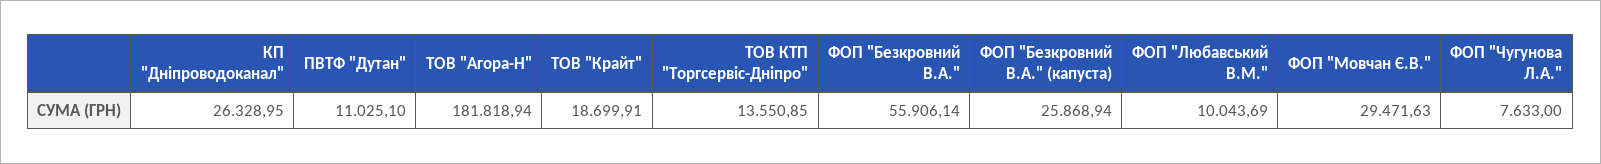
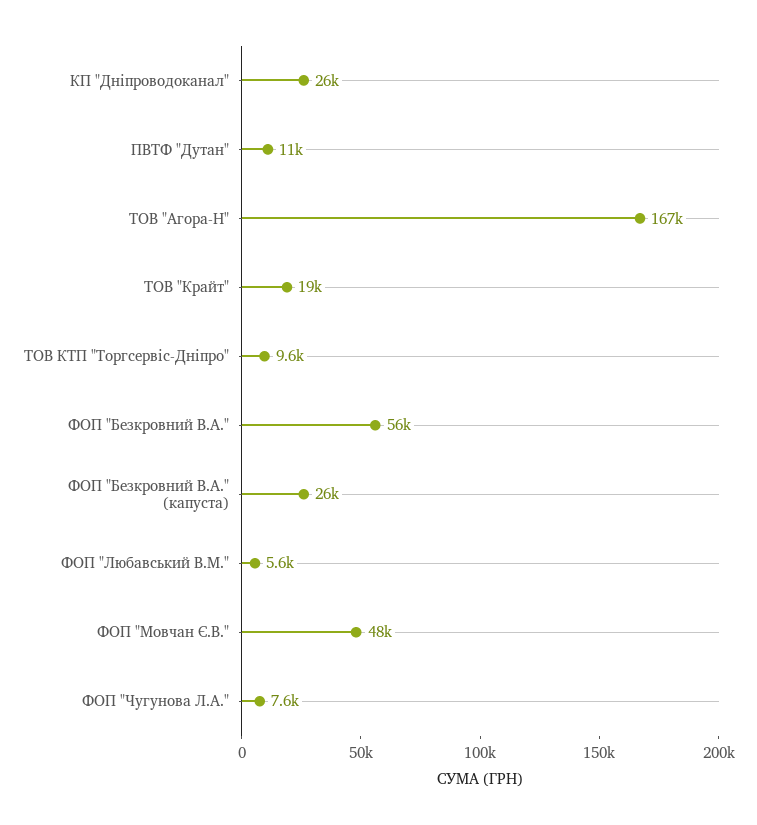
ТОВ "Агора-Н": 181818.94 -> 167000
ТОВ КТП "Торгсервіс-Дніпро": 13550.85 -> 9600
ФОП "Любавський В.М.": 10043.69 -> 5600
ФОП "Мовчан Є.В.": 29471.63 -> 48000

